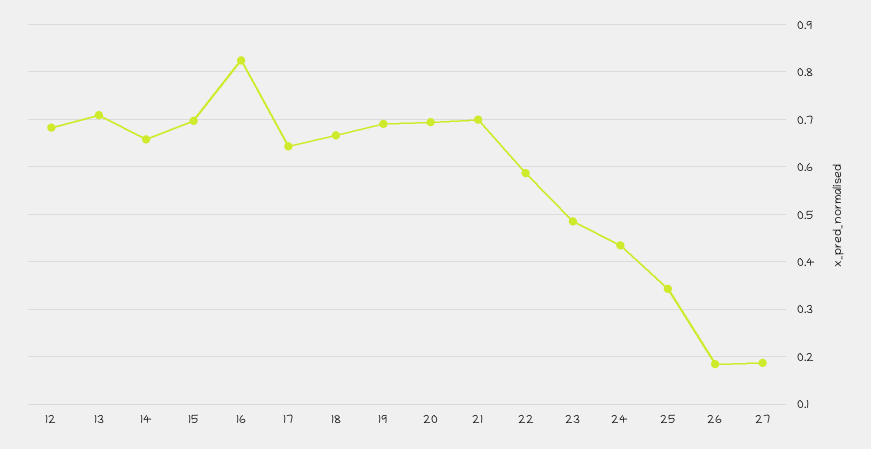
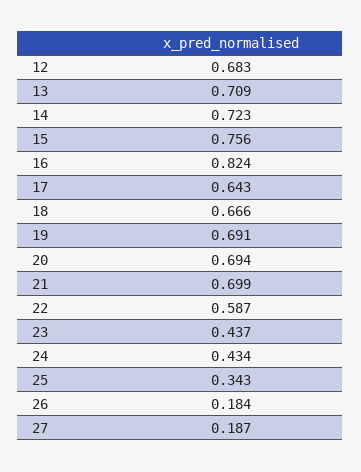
14: 0.66 -> 0.723
15: 0.7 -> 0.756
23: 0.48 -> 0.437

